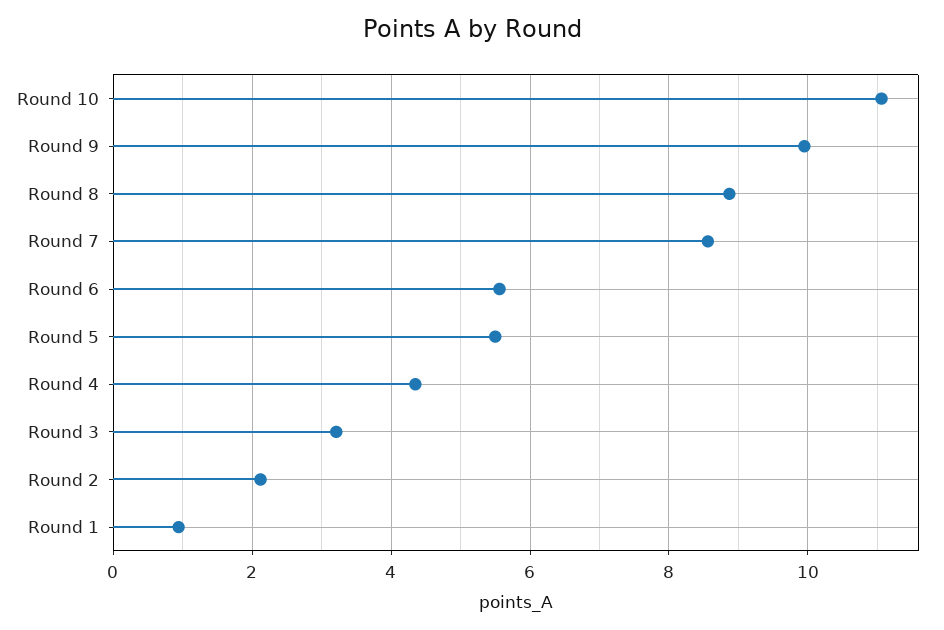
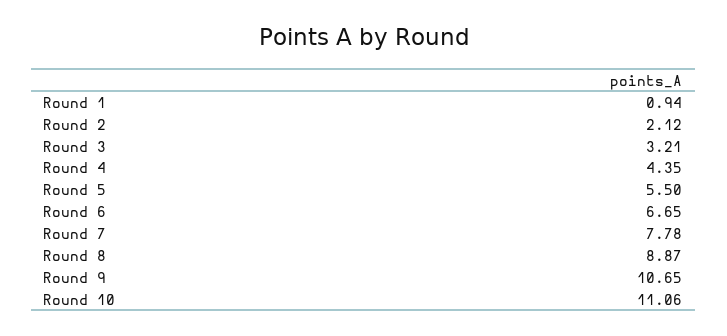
Round 9: 10 -> 10.65
Round 7: 8.6 -> 7.78
Round 6: 5.6 -> 6.65

